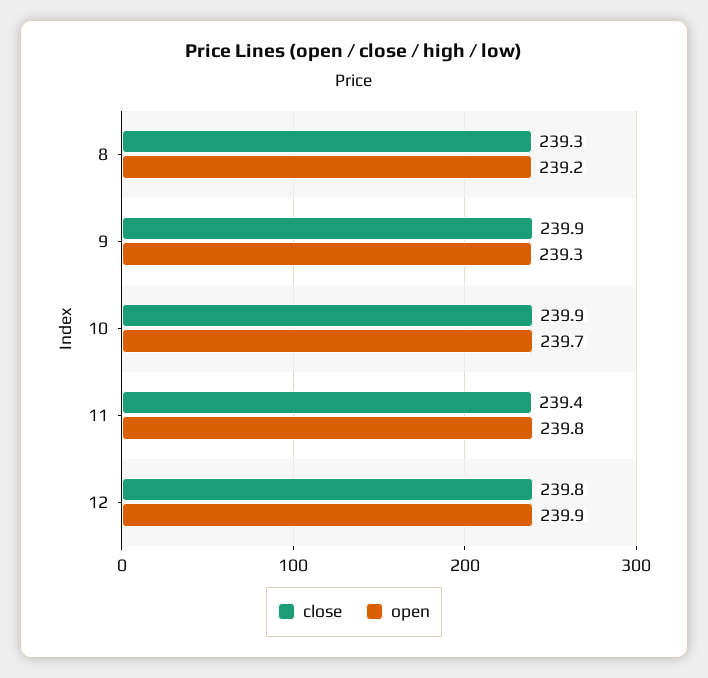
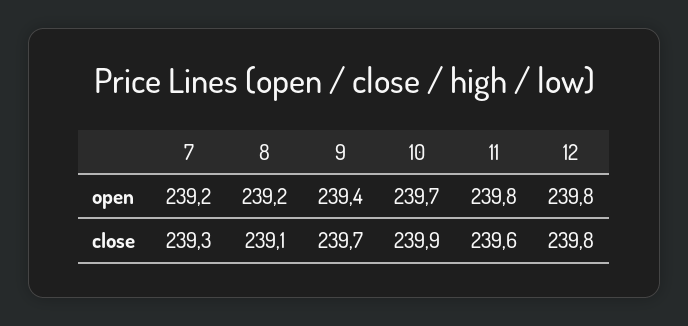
close, 8: 239.3 -> 239.1
close, 9: 239.9 -> 239.7
open, 9: 239.3 -> 239.4
close, 11: 239.4 -> 239.6
open, 12: 239.9 -> 239.8
open, 7: none -> 239.2
close, 7: none -> 239.3

